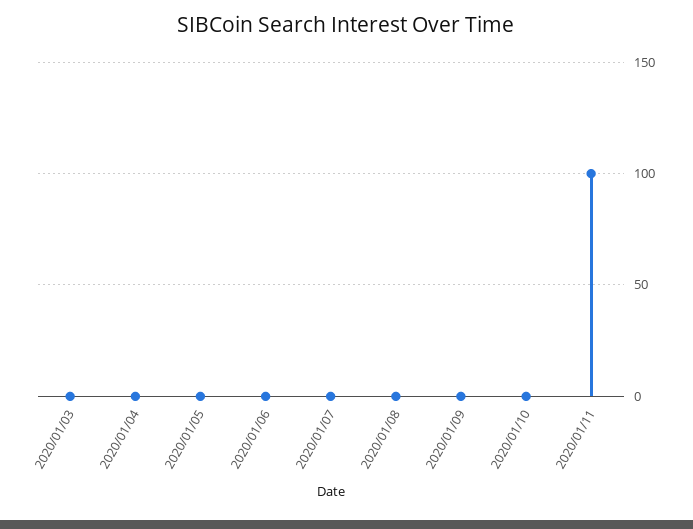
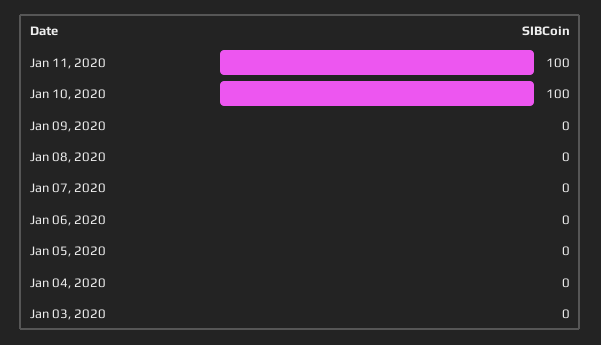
2020/01/10: 0 -> 100

